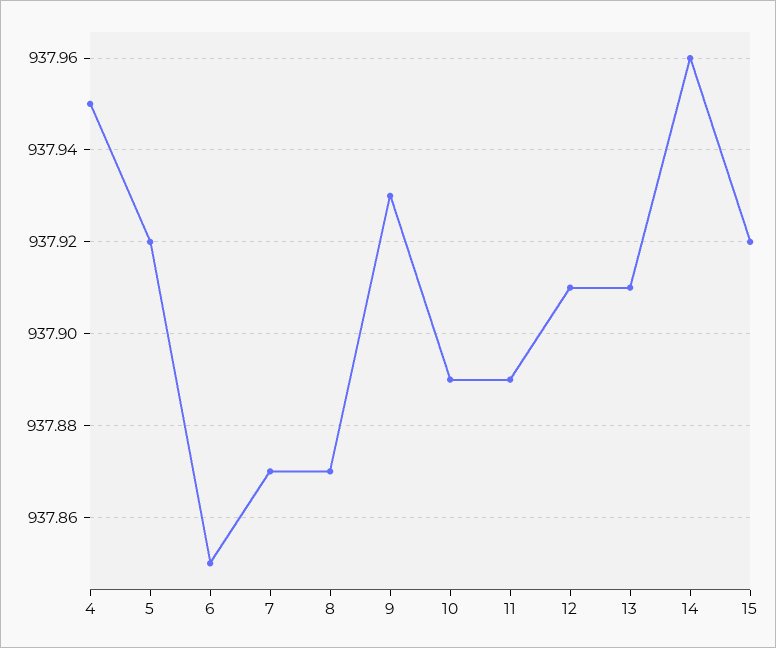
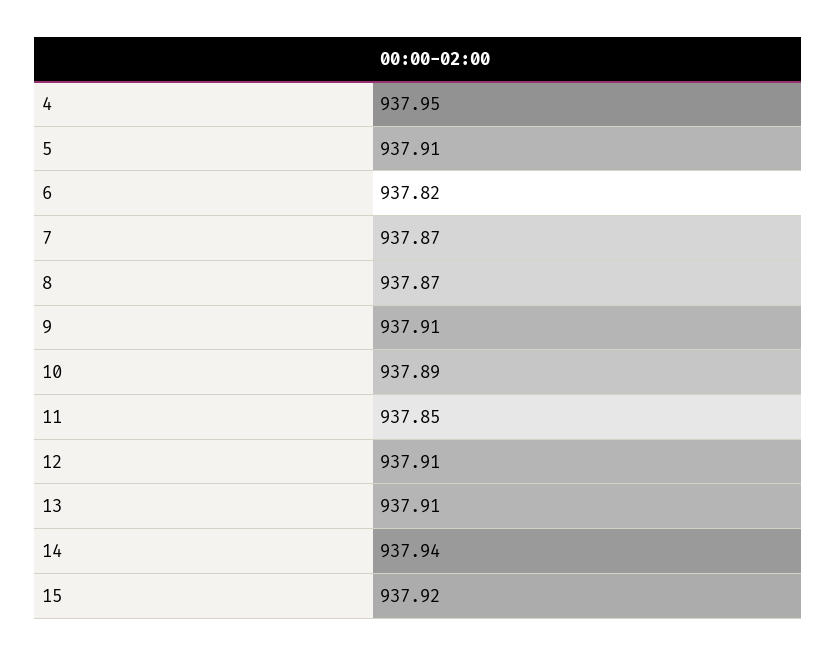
5: 937.92 -> 937.91
6: 937.85 -> 937.82
9: 937.93 -> 937.91
11: 937.89 -> 937.85
14: 937.96 -> 937.94

